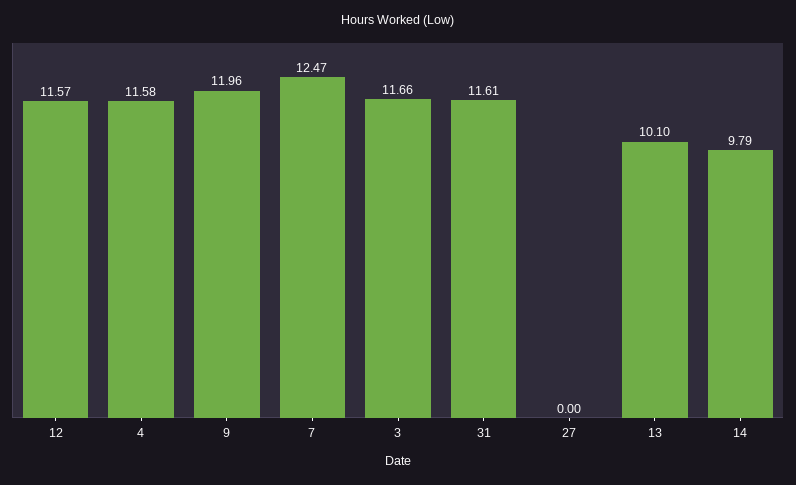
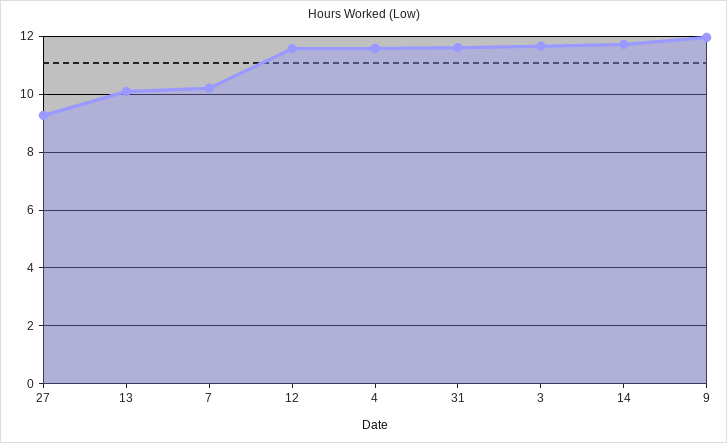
7: 12.47 -> 10.25
27: 0 -> 9.25
14: 9.79 -> 11.75

